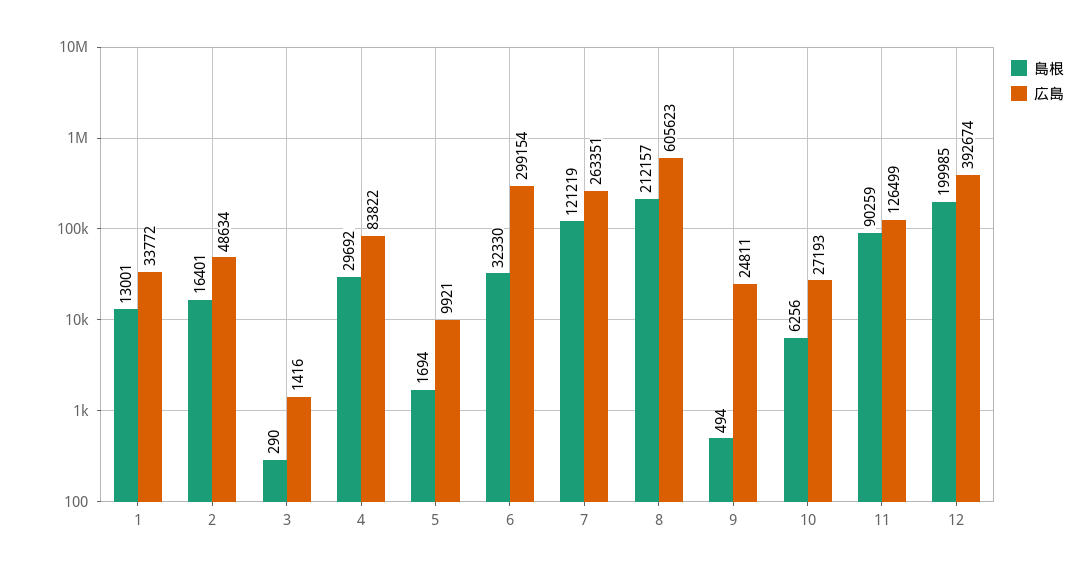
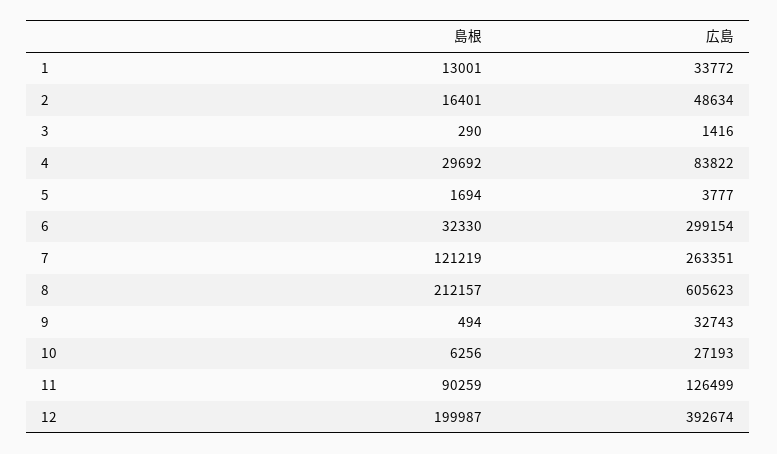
広島, 5: 9921 -> 3777
広島, 9: 24811 -> 32743
島根, 12: 199985 -> 199987

